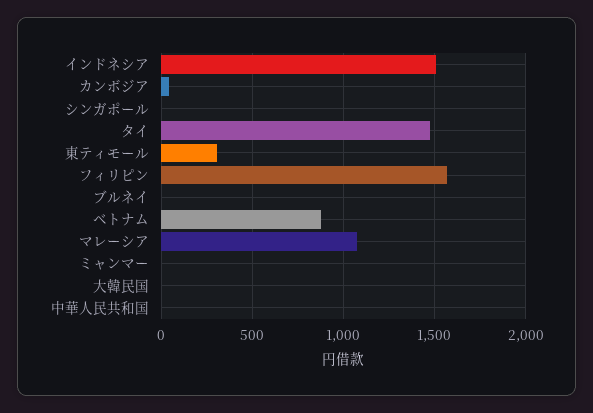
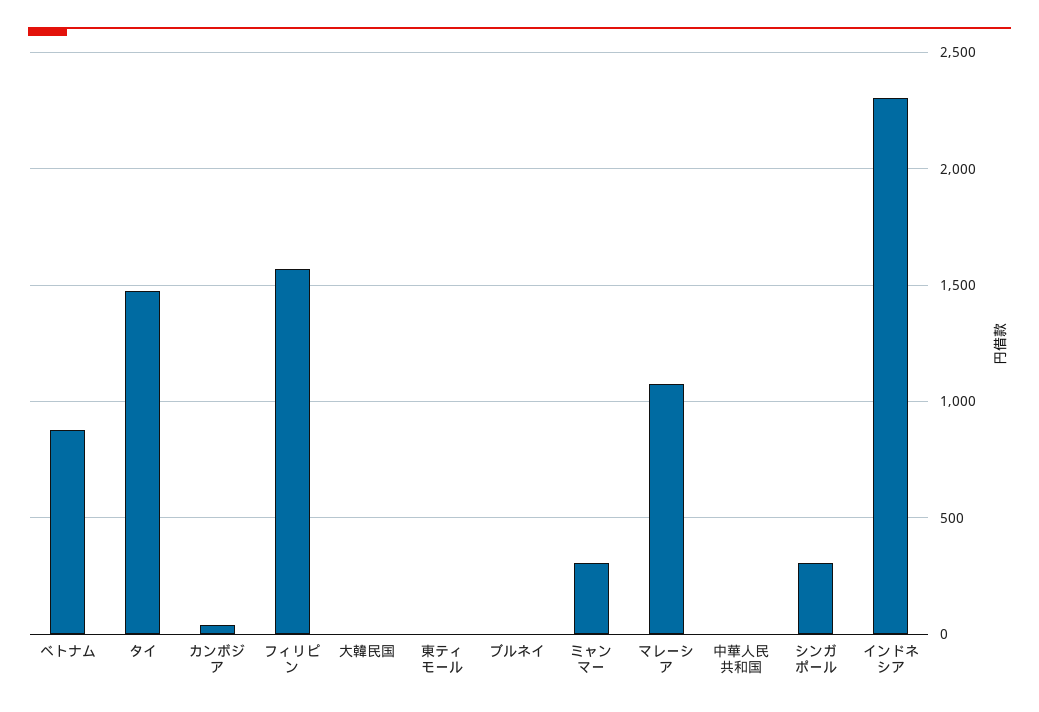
インドネシア: 1500 -> 2300
シンガポール: 0 -> 300
東ティモール: 300 -> 0
ミャンマー: 0 -> 300

